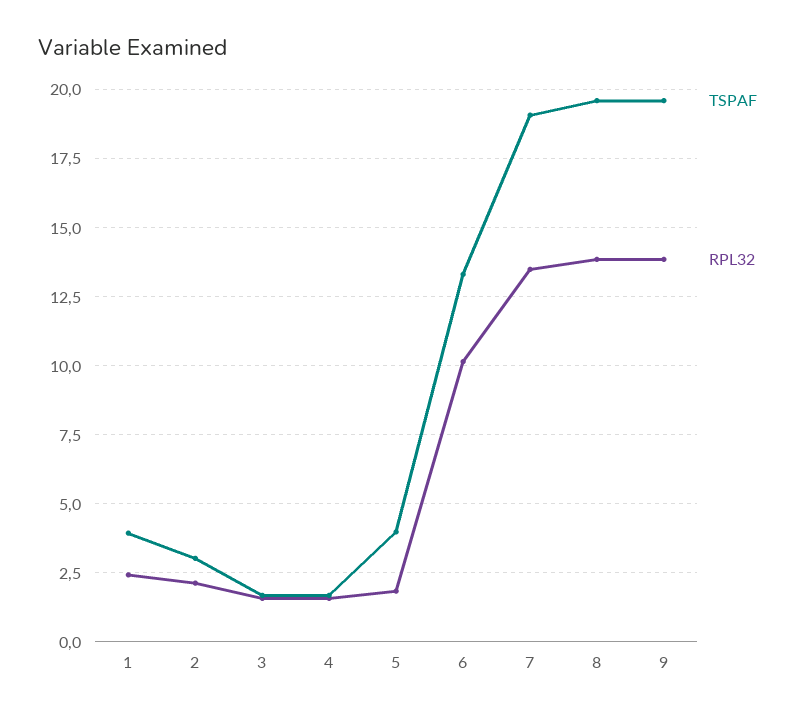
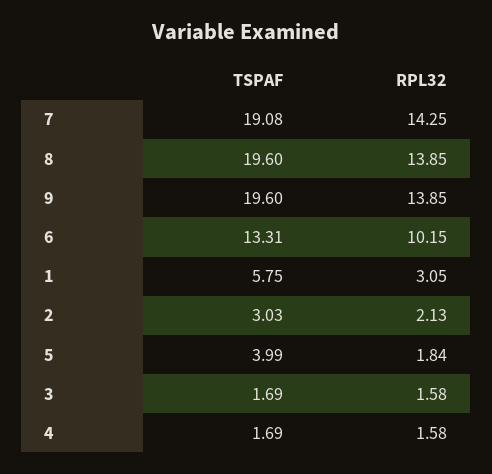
TSPAF, 1: 4 -> 5.75
RPL32, 1: 2.5 -> 3.05
RPL32, 7: 13.5 -> 14.25

